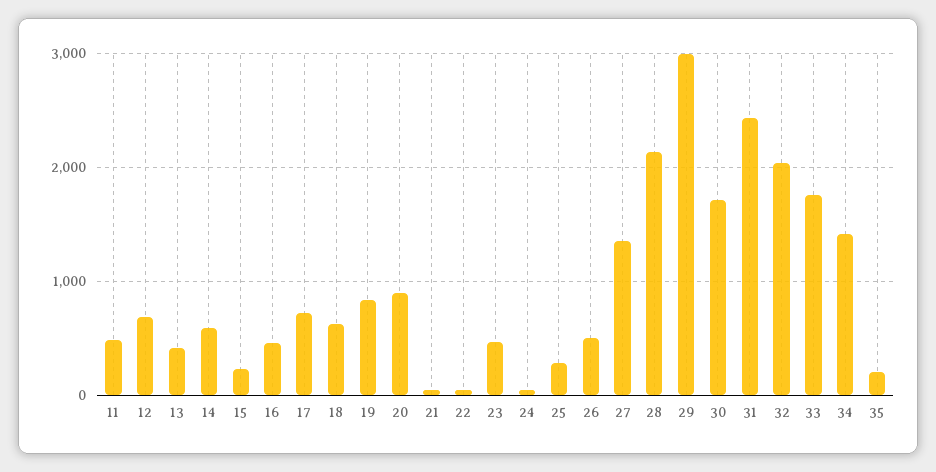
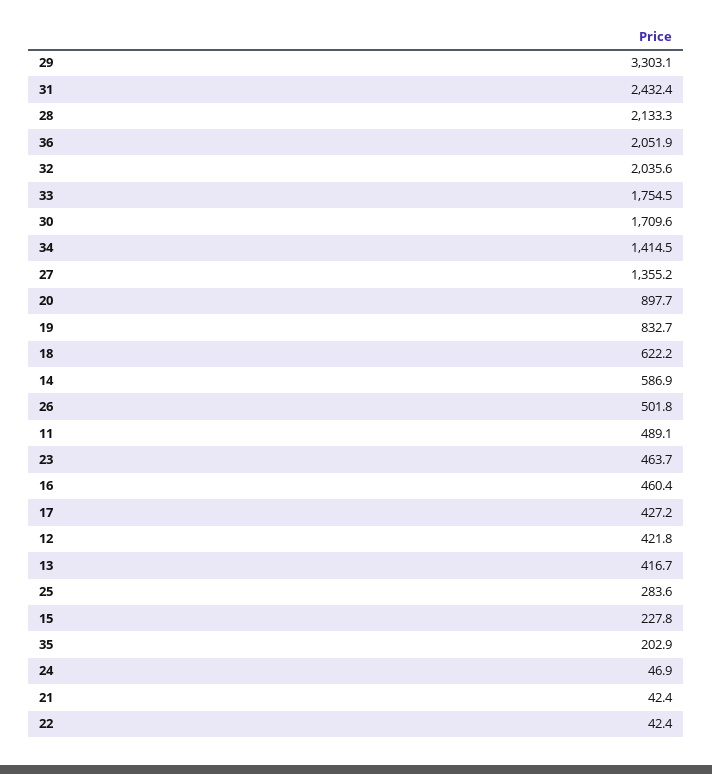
12: 700 -> 421.8
17: 700 -> 427.2
29: 3000 -> 3303.1
36: none -> 2051.9

